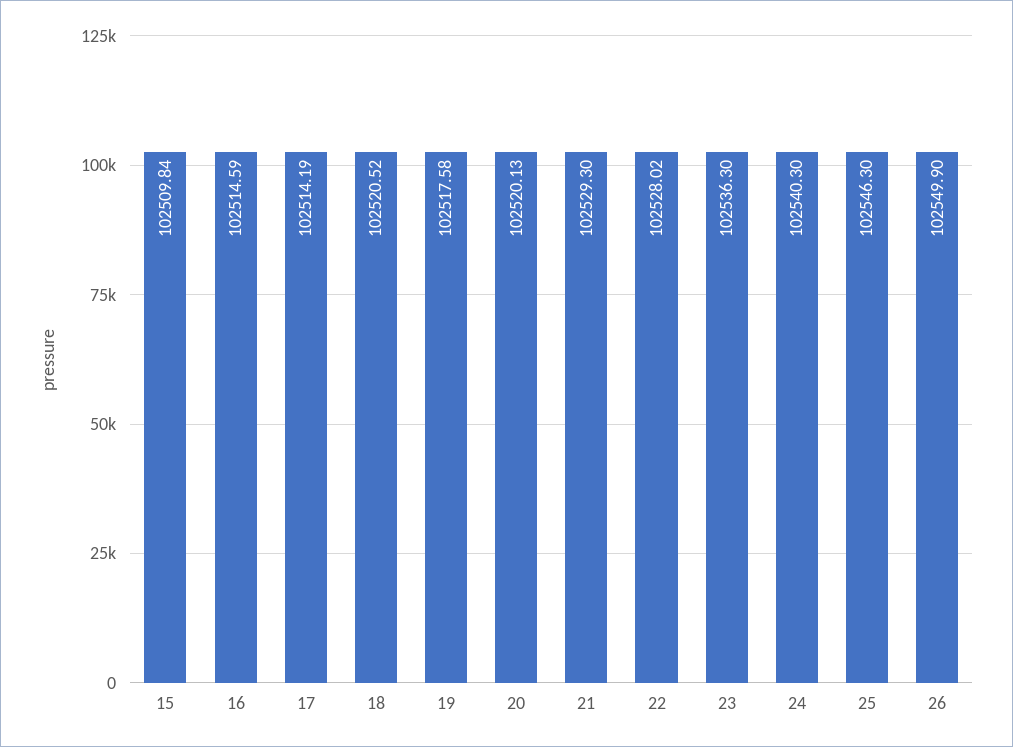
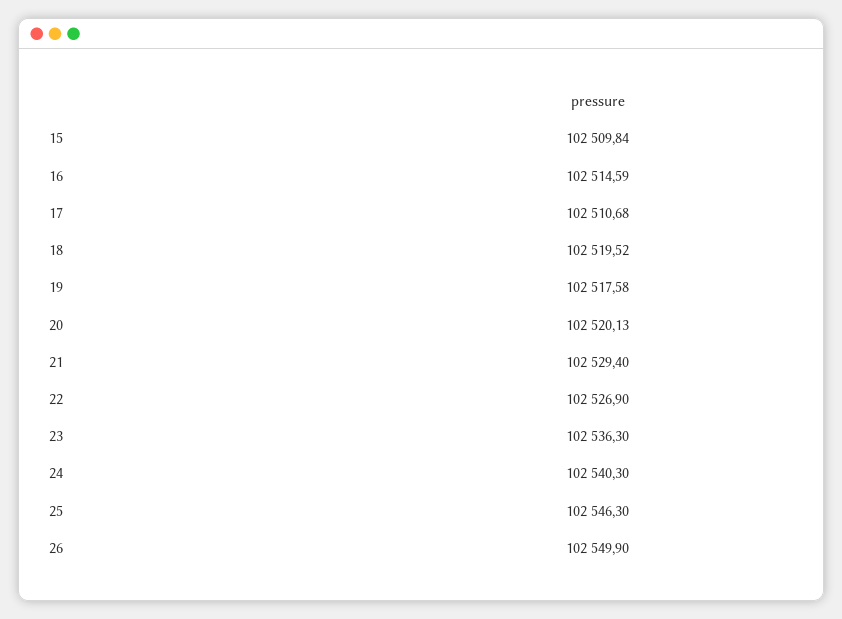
17: 102514.19 -> 102510.68
18: 102520.52 -> 102519.52
21: 102529.3 -> 102529.4
22: 102528.02 -> 102526.9

